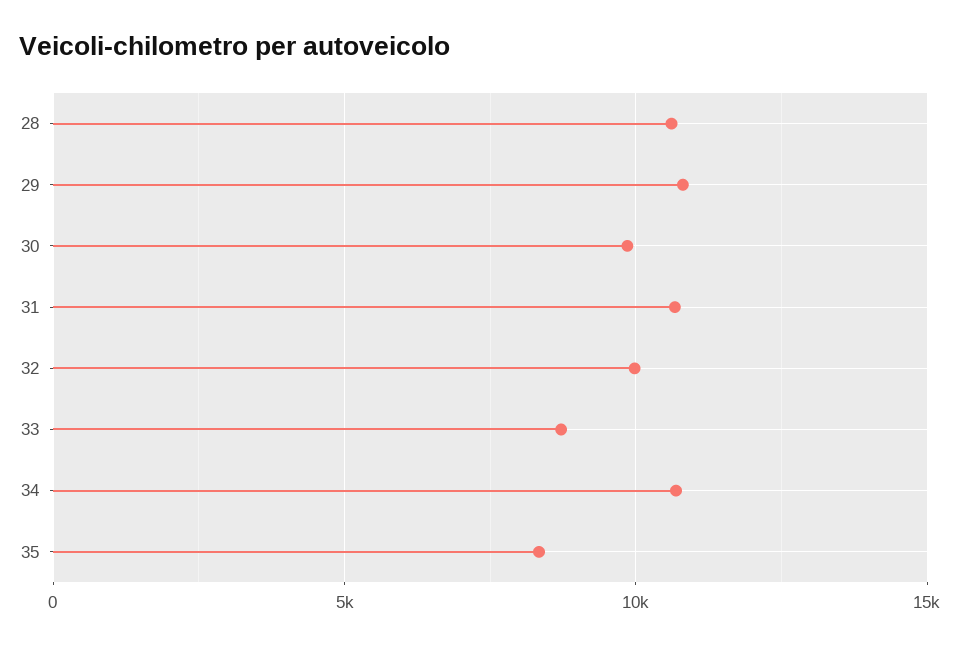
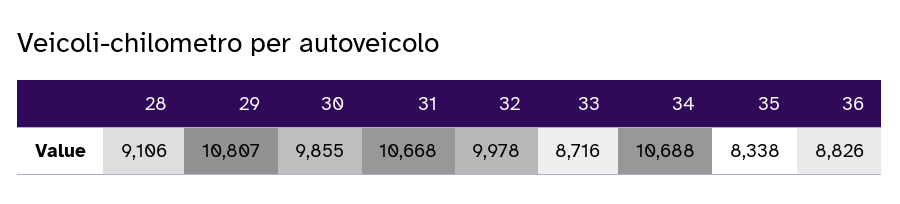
28: 10500 -> 9106
36: none -> 8826

